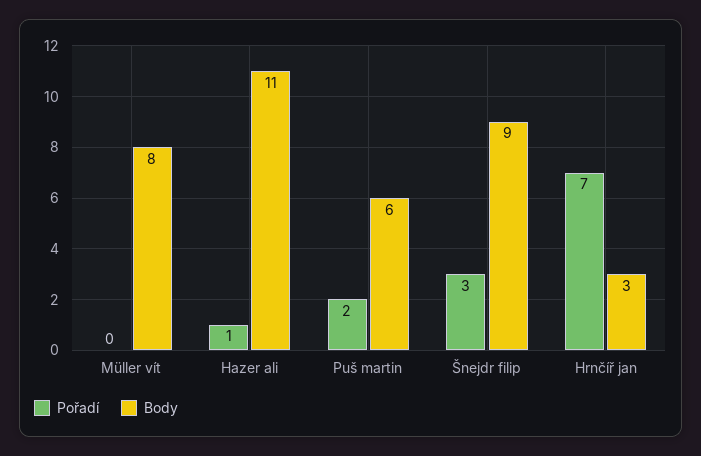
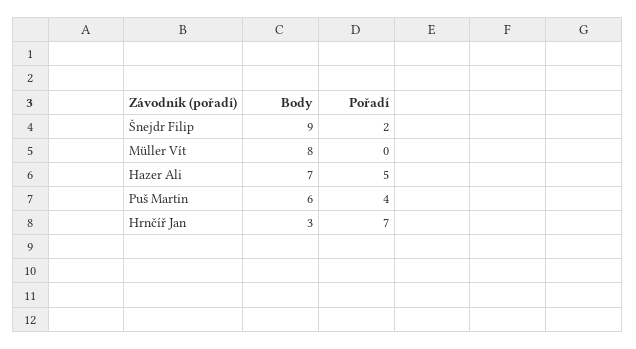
Pořadí, Hazer ali: 1 -> 5
Body, Hazer ali: 11 -> 7
Pořadí, Puš martin: 2 -> 4
Pořadí, Šnejdr filip: 3 -> 2

